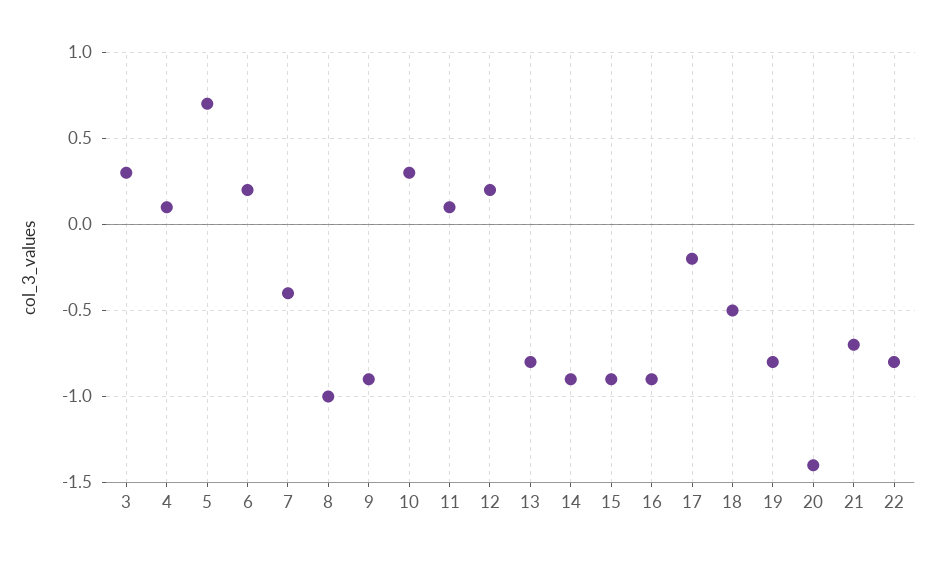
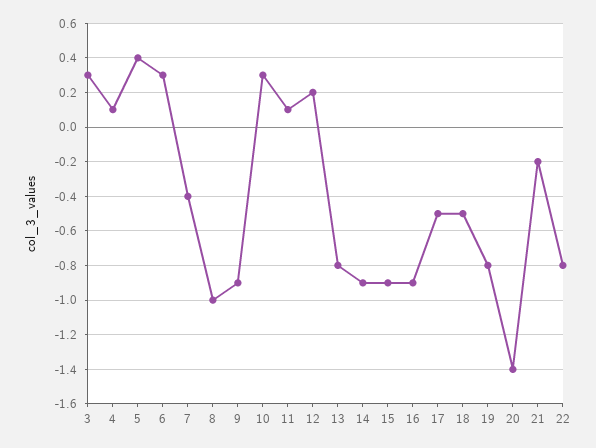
5: 0.7 -> 0.4
6: 0.2 -> 0.3
17: -0.2 -> -0.5
21: -0.7 -> -0.2

